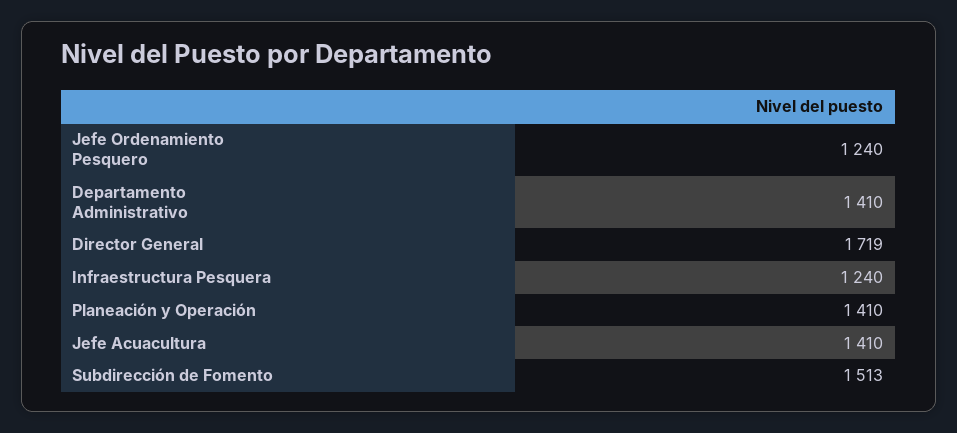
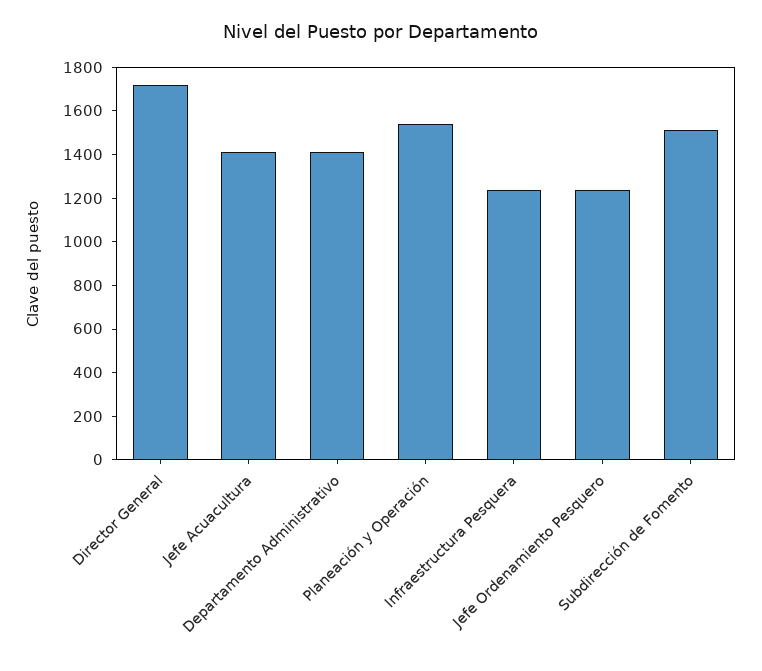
Planeación y Operación: 1410 -> 1550

